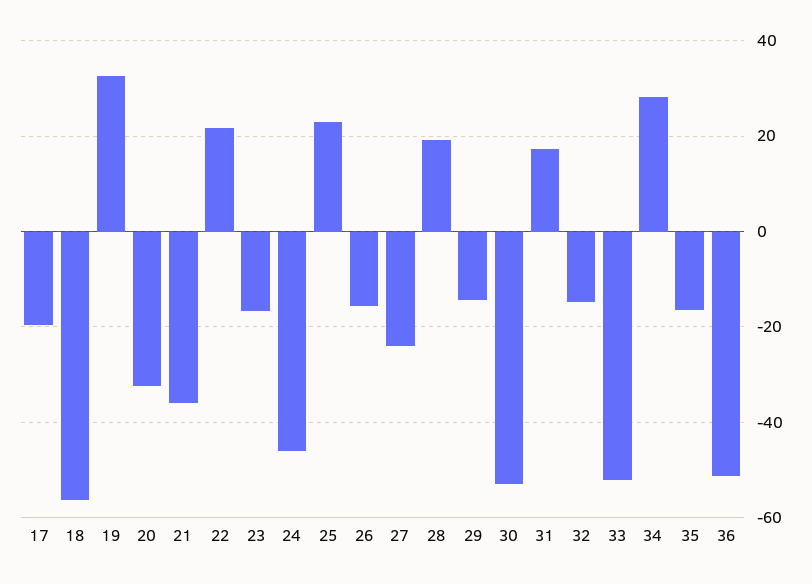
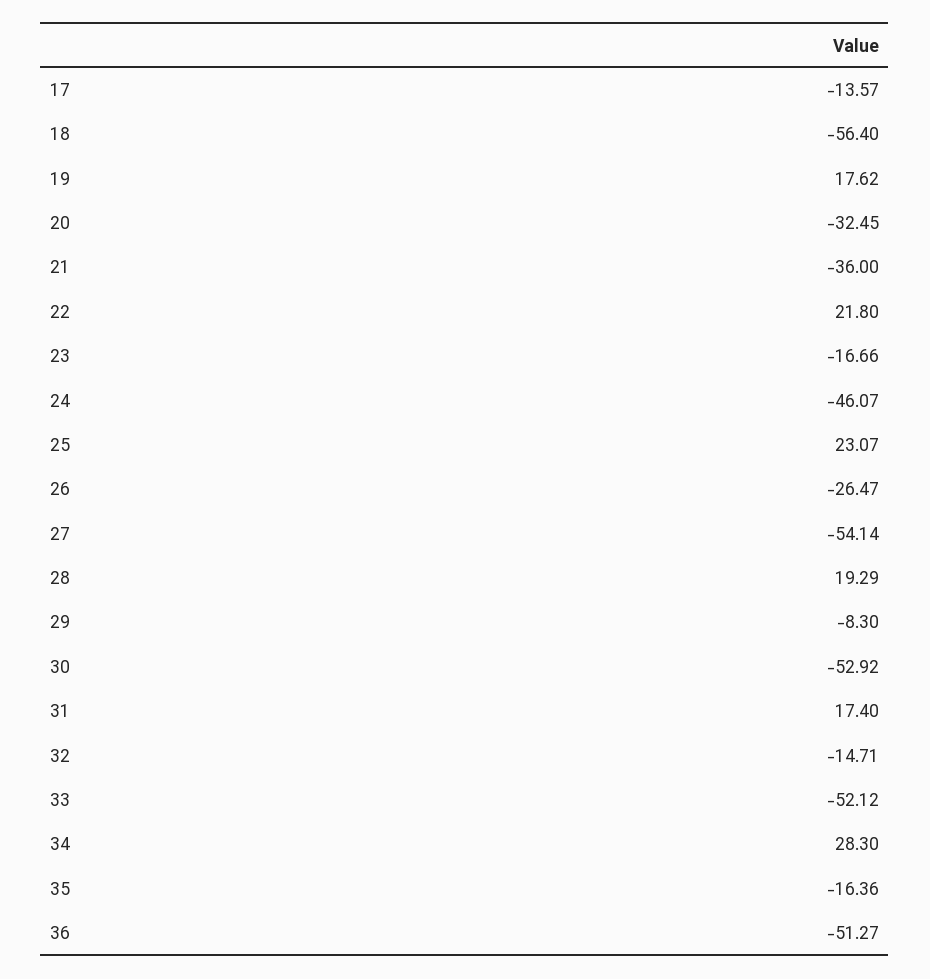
17: -20 -> -13.57
19: 32 -> 17.62
26: -16 -> -26.47
27: -24 -> -54.14
29: -14 -> -8.3

